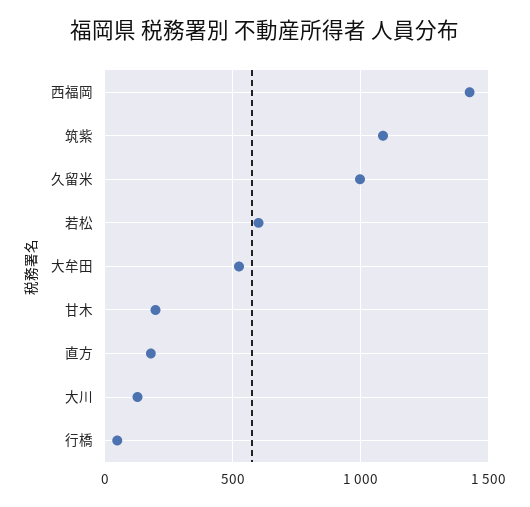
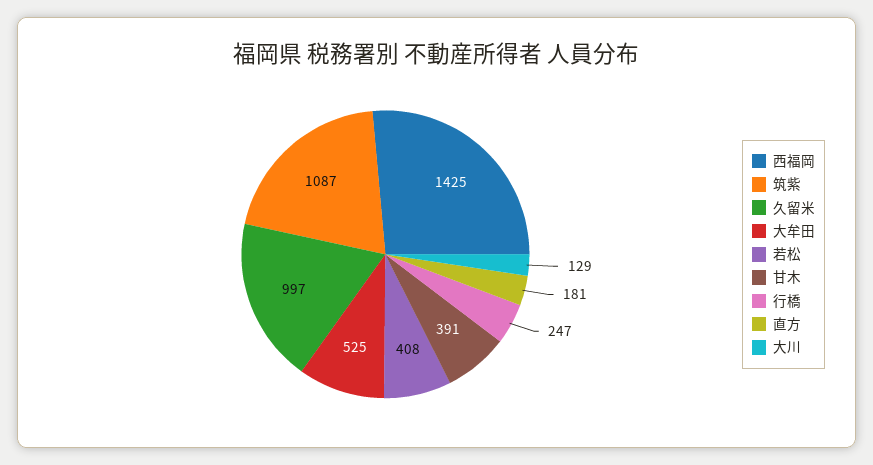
若松: 600 -> 408
甘木: 200 -> 391
行橋: 50 -> 247

